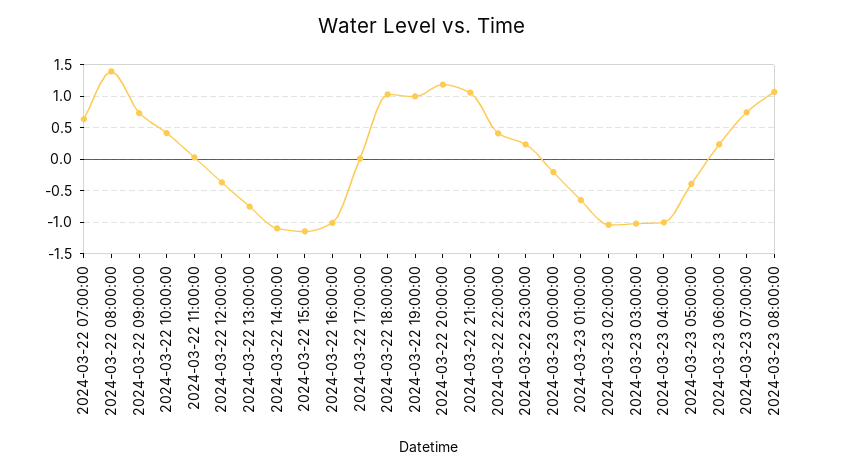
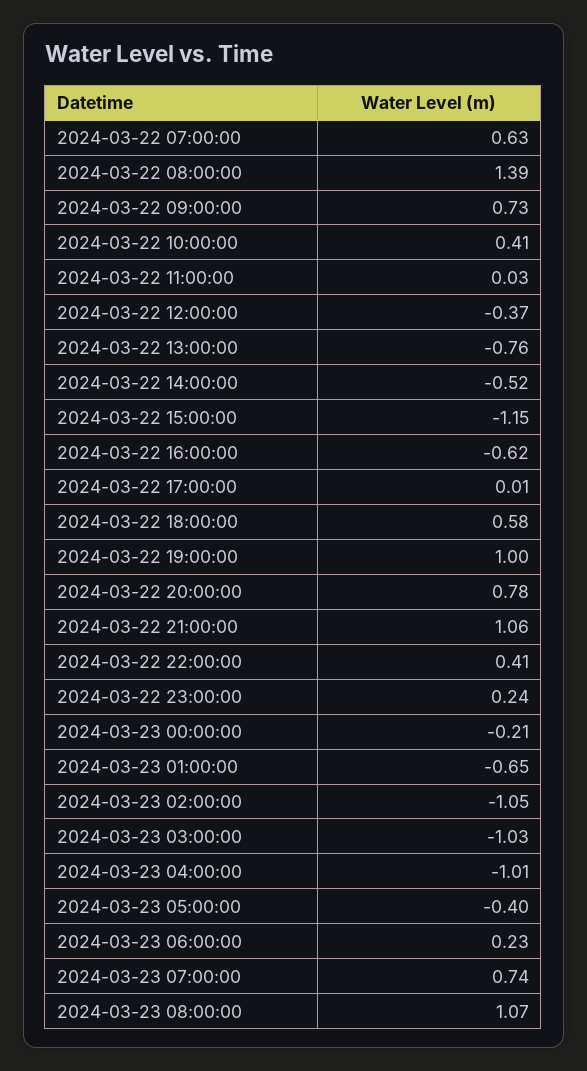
2024-03-22 14:00:00: -1.1 -> -0.52
2024-03-22 16:00:00: -1 -> -0.62
2024-03-22 18:00:00: 1 -> 0.58
2024-03-22 20:00:00: 1.2 -> 0.78

